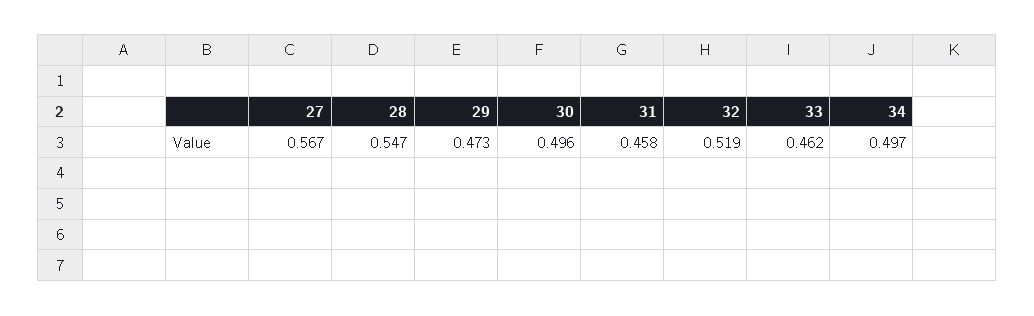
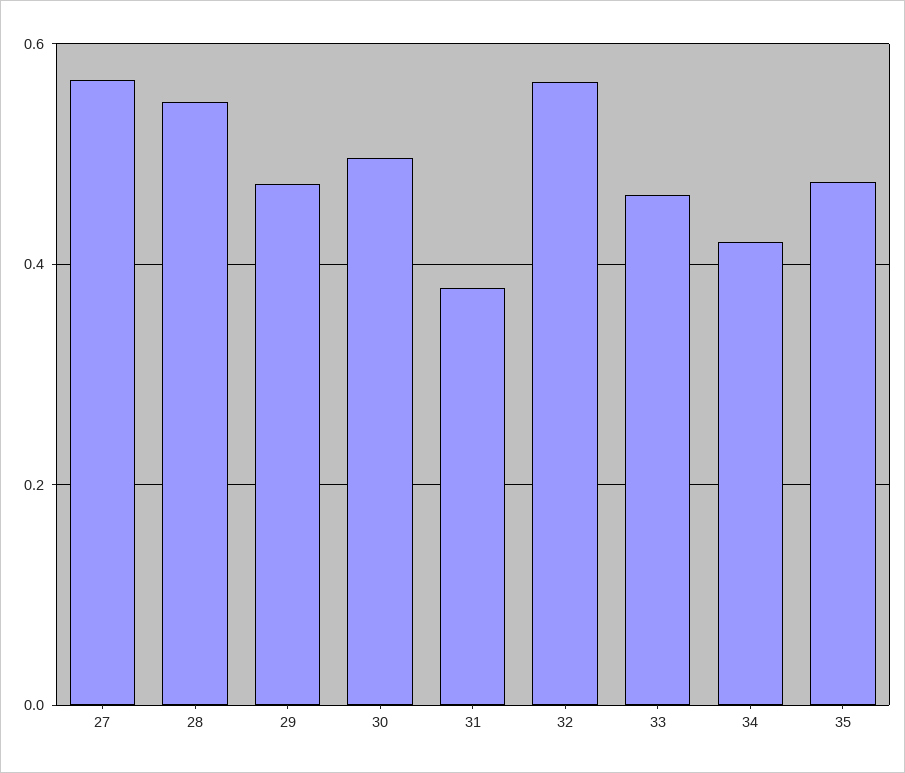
31: 0.458 -> 0.38
32: 0.519 -> 0.56
34: 0.497 -> 0.42
35: none -> 0.48

